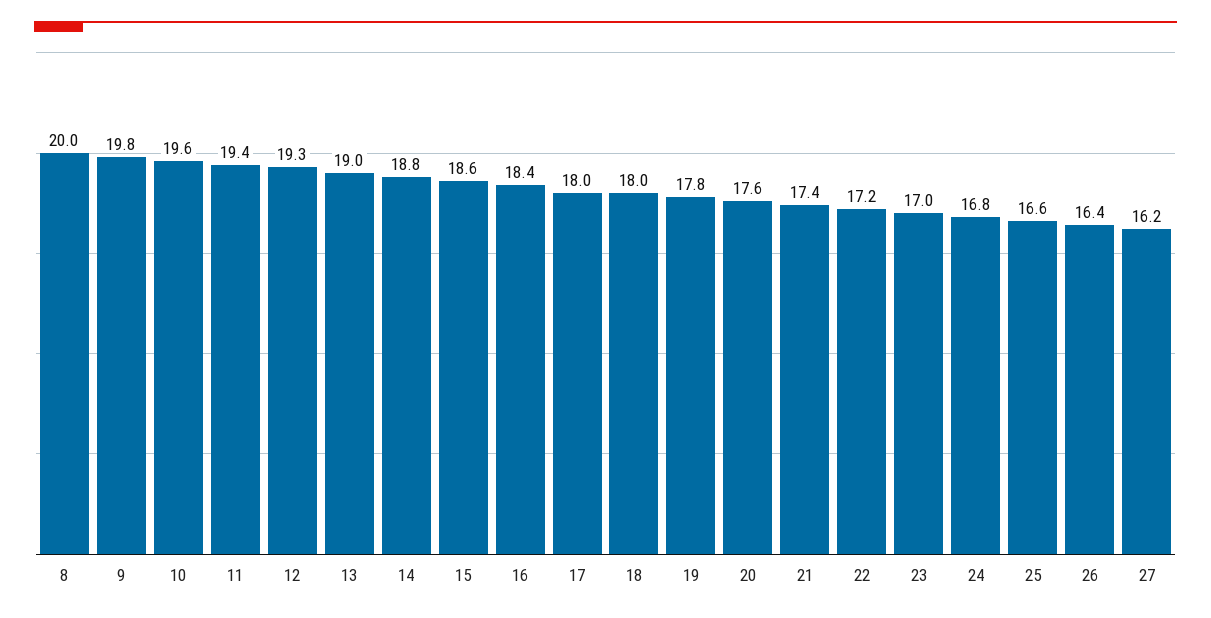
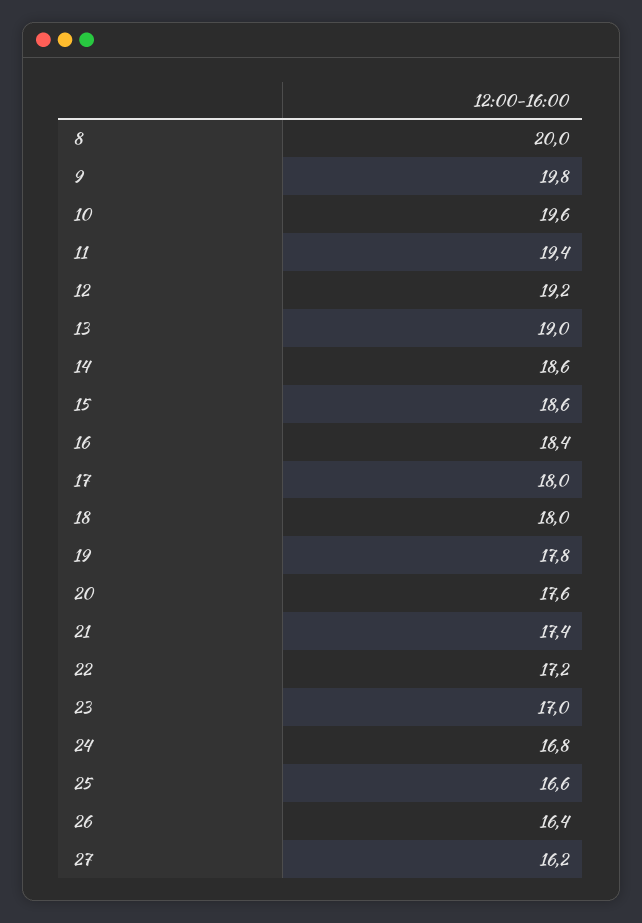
12: 19.3 -> 19.2
14: 18.8 -> 18.6

